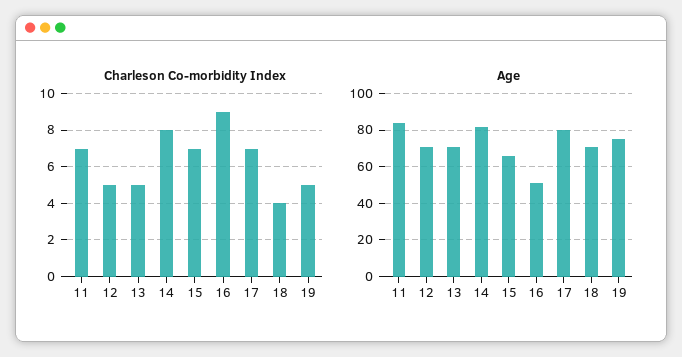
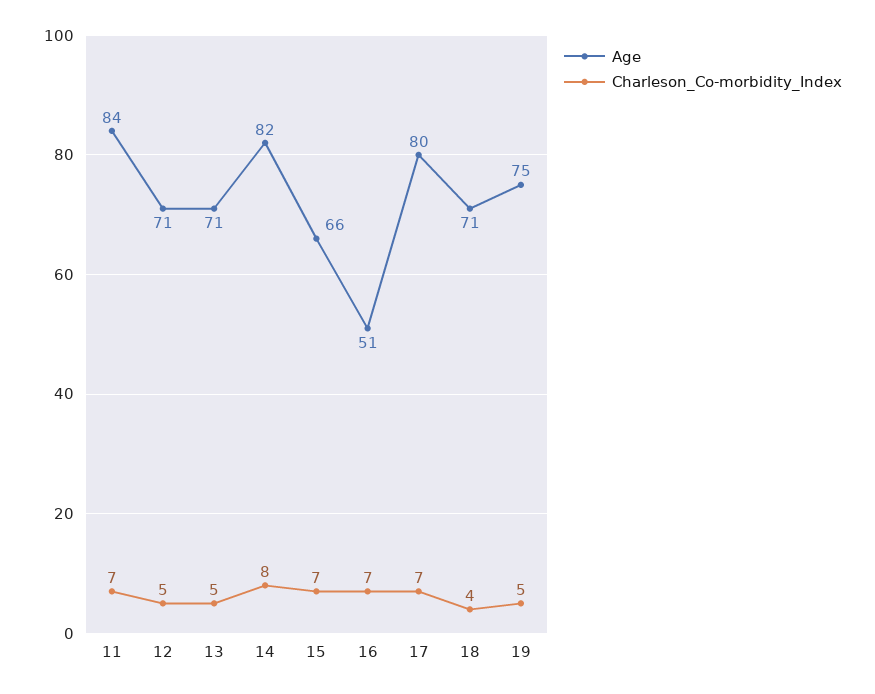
Charleson Co-morbidity Index, 16: 9 -> 7

